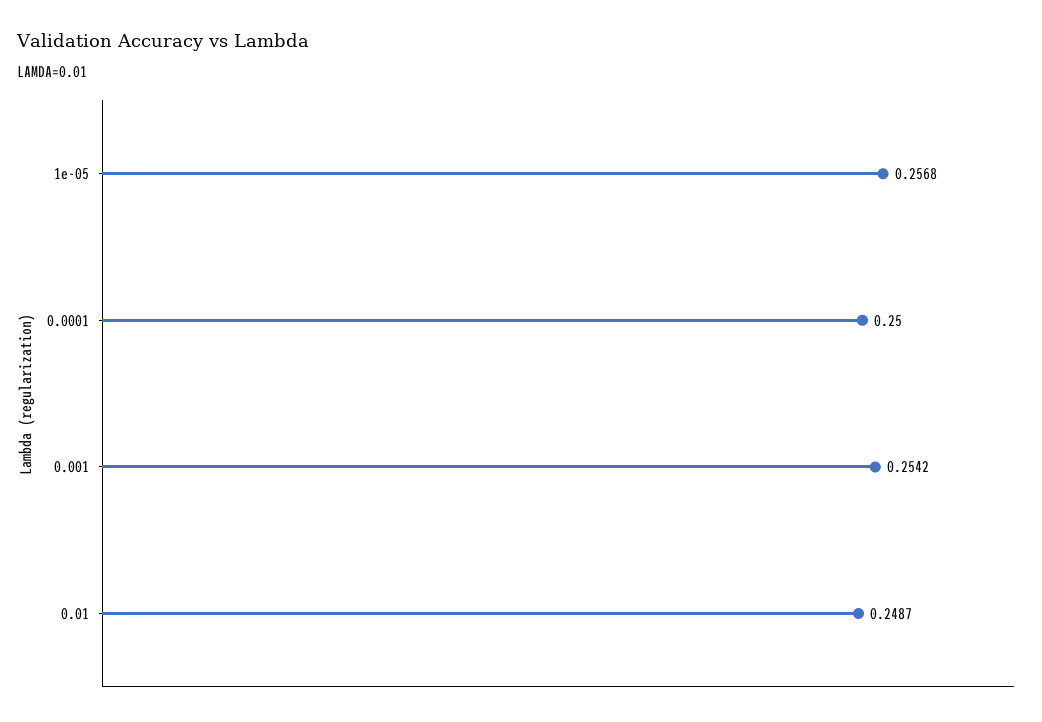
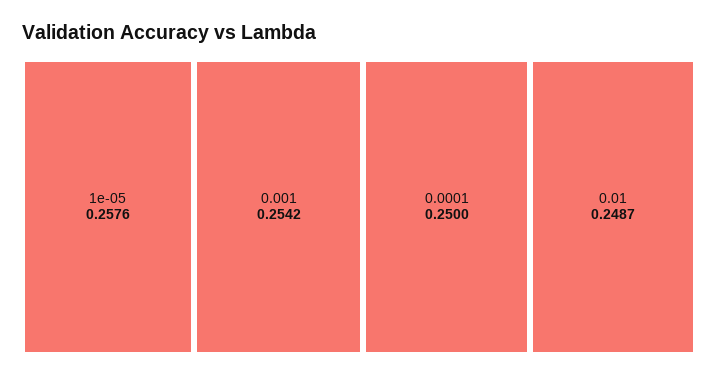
1e-05: 0.2568 -> 0.2576

